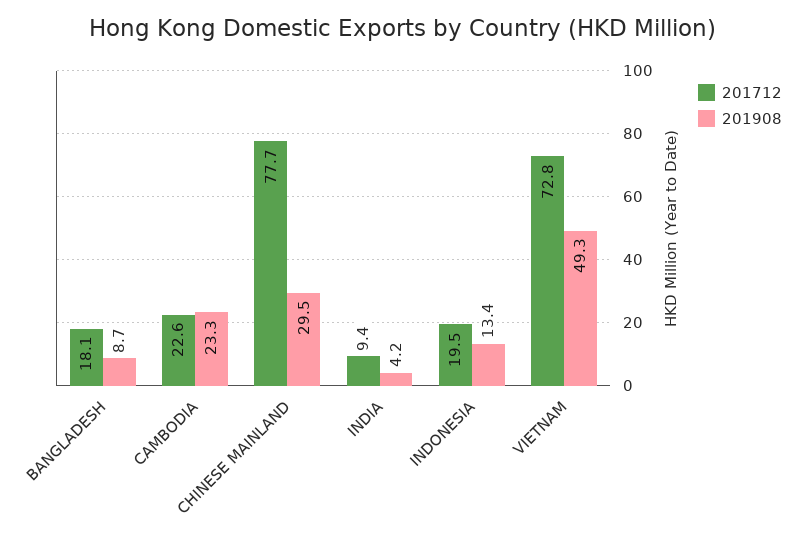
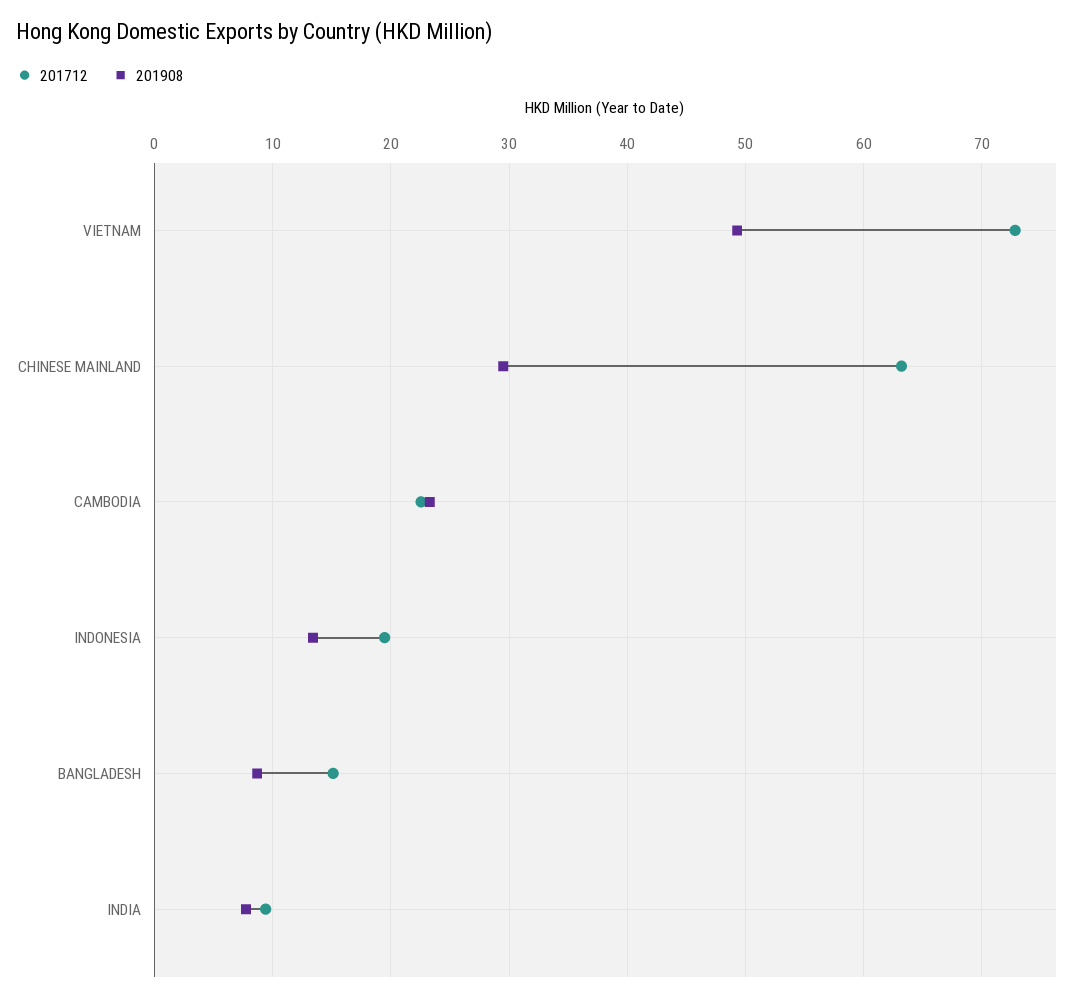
201712, BANGLADESH: 18.1 -> 15
201712, CHINESE MAINLAND: 77.7 -> 63
201908, INDIA: 4.2 -> 8

